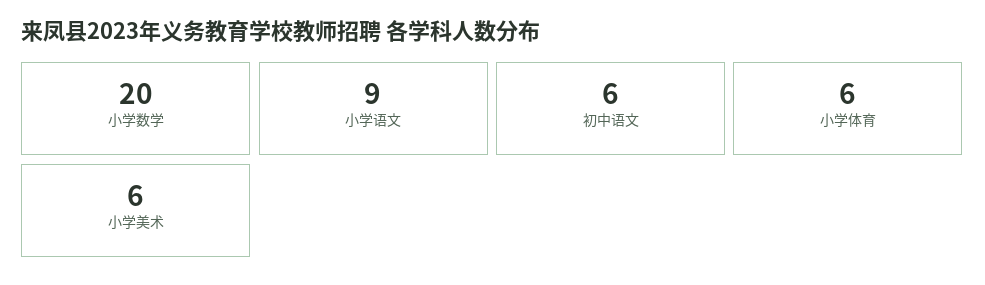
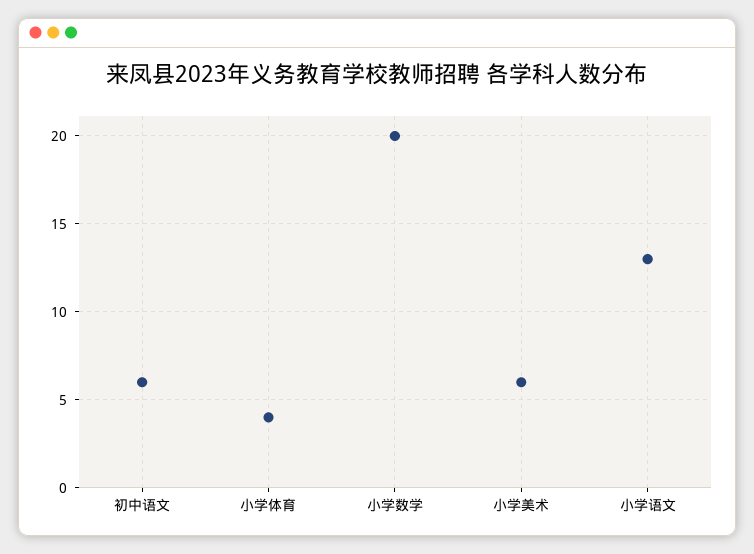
小学语文: 9 -> 13
小学体育: 6 -> 4

